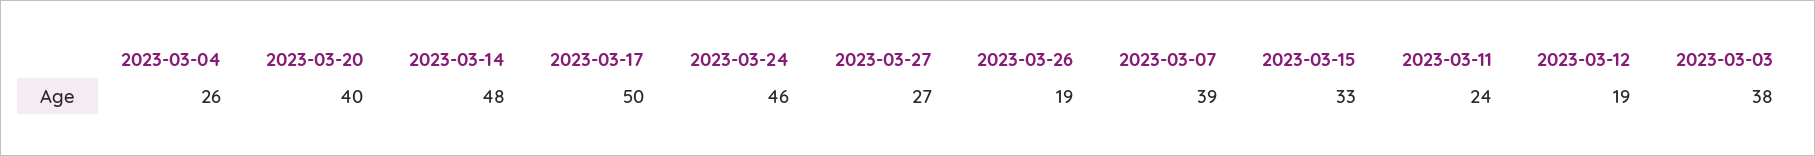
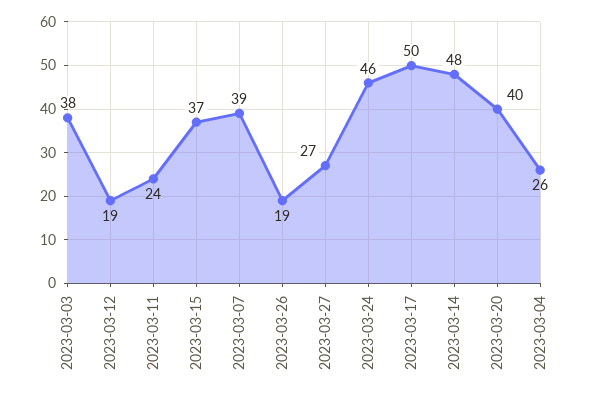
2023-03-15: 33 -> 37

